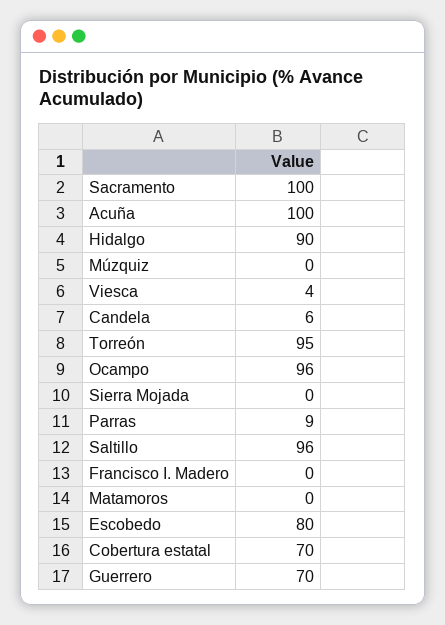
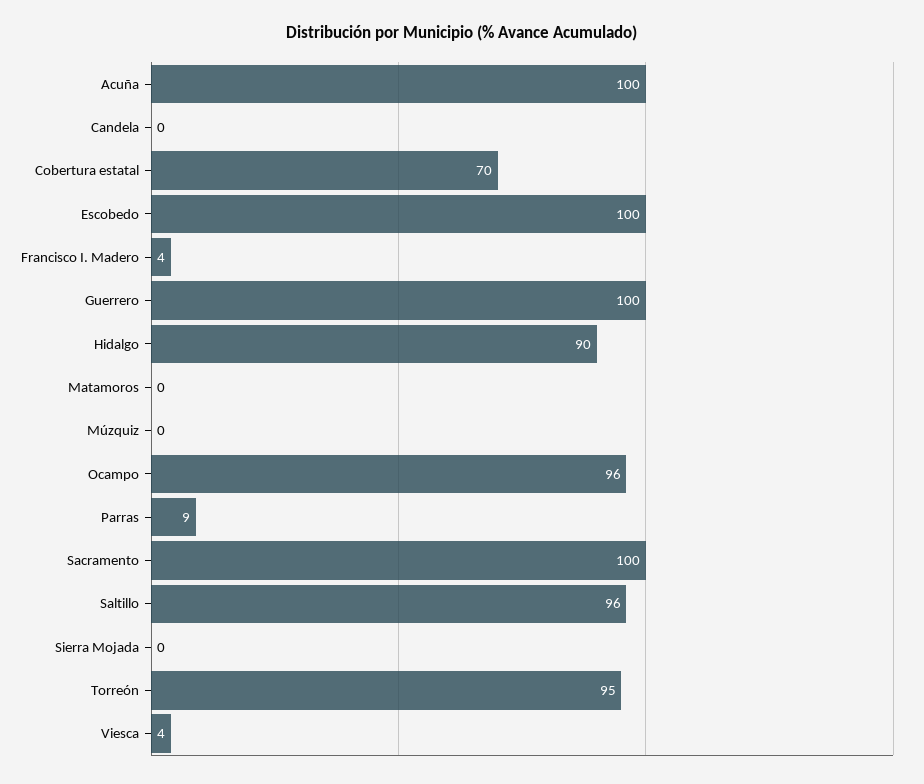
Candela: 6 -> 0
Francisco I. Madero: 0 -> 4
Escobedo: 80 -> 100
Guerrero: 70 -> 100

